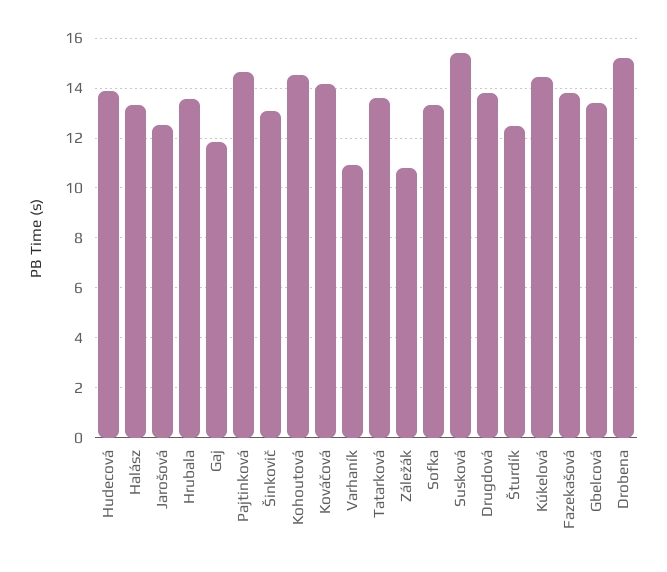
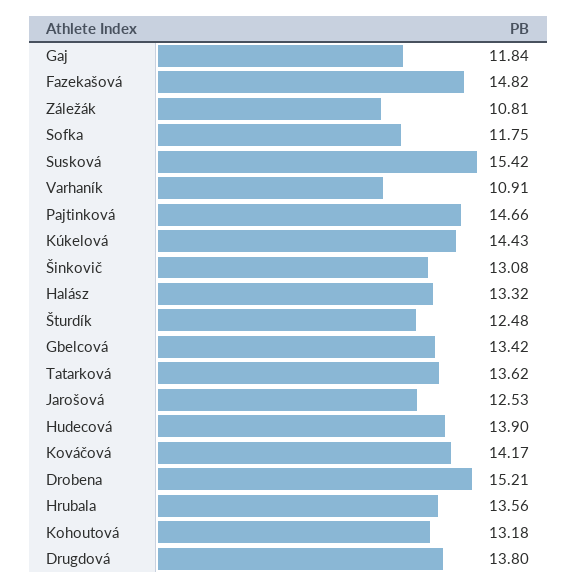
Kohoutová: 14.5 -> 13.18
Sofka: 13.25 -> 11.75
Fazekašová: 13.75 -> 14.82

